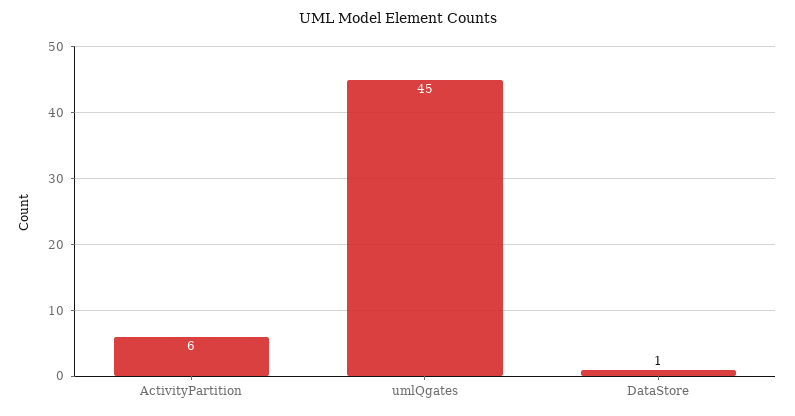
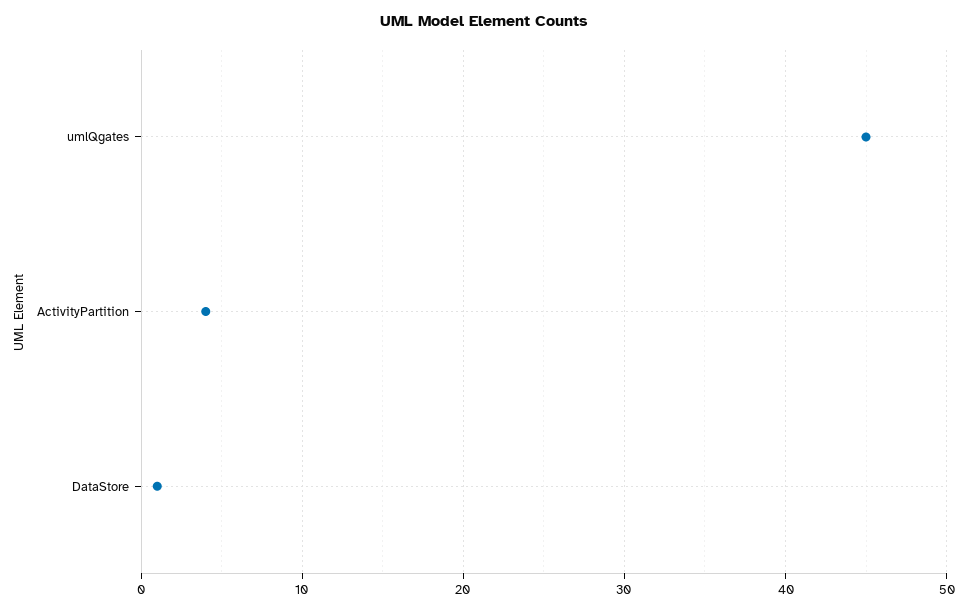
ActivityPartition: 6 -> 4

